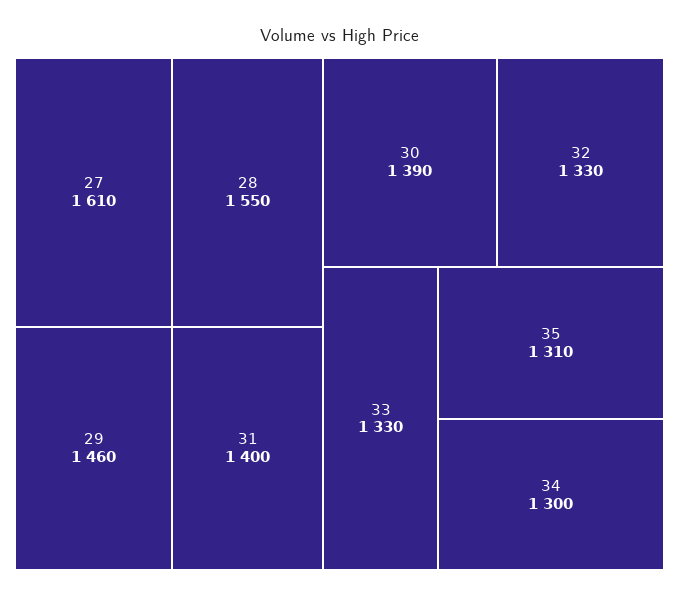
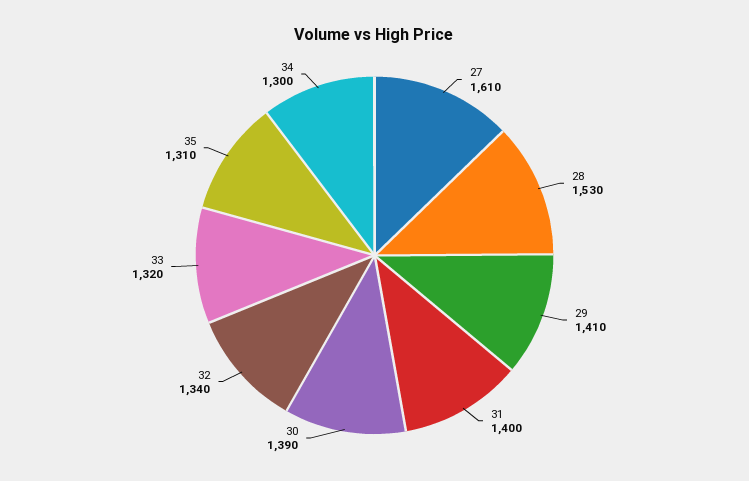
28: 1550 -> 1530
29: 1460 -> 1410
32: 1330 -> 1340
33: 1330 -> 1320

